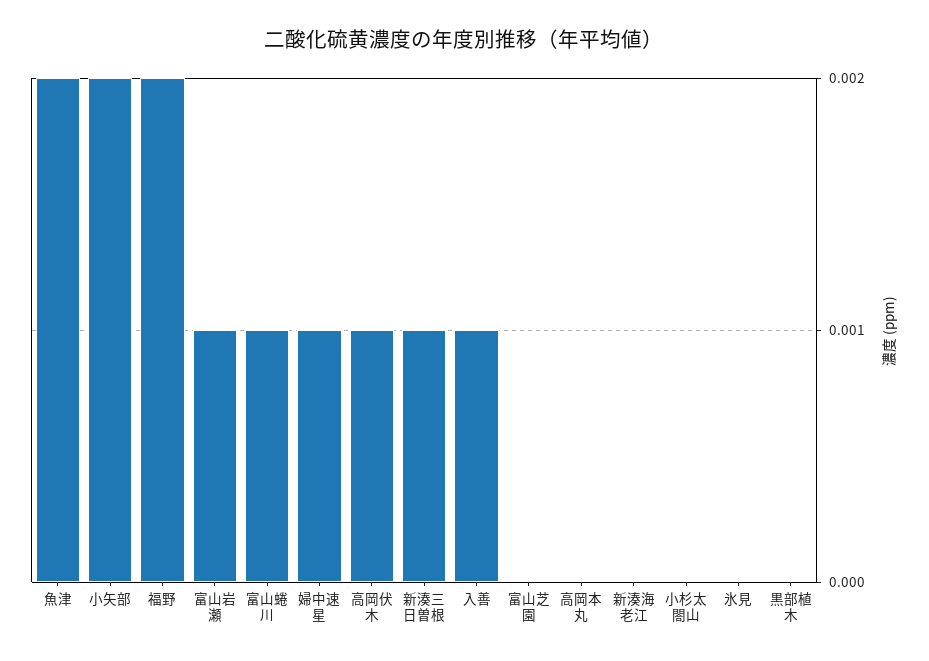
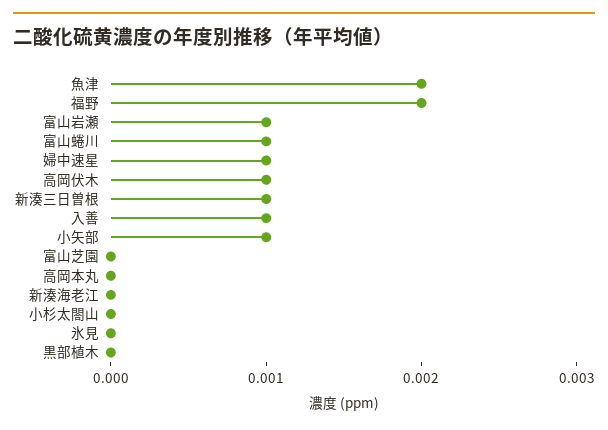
小矢部: 0.002 -> 0.001

